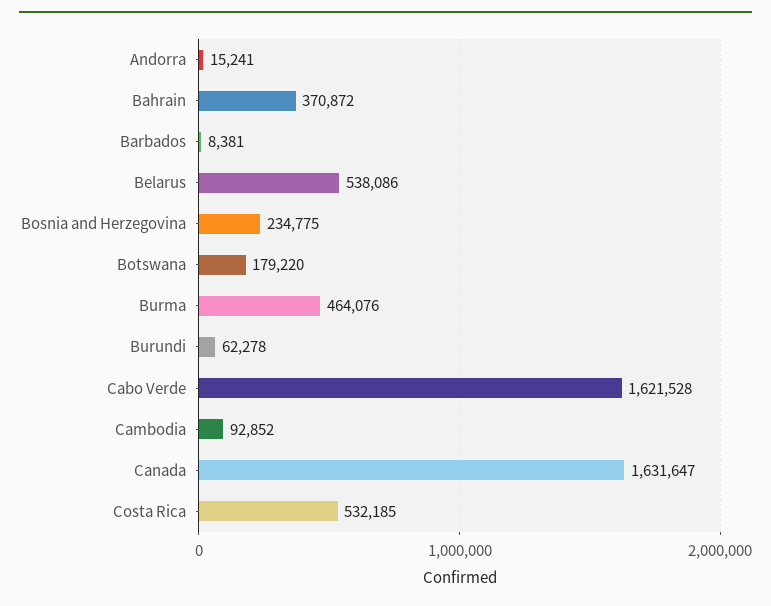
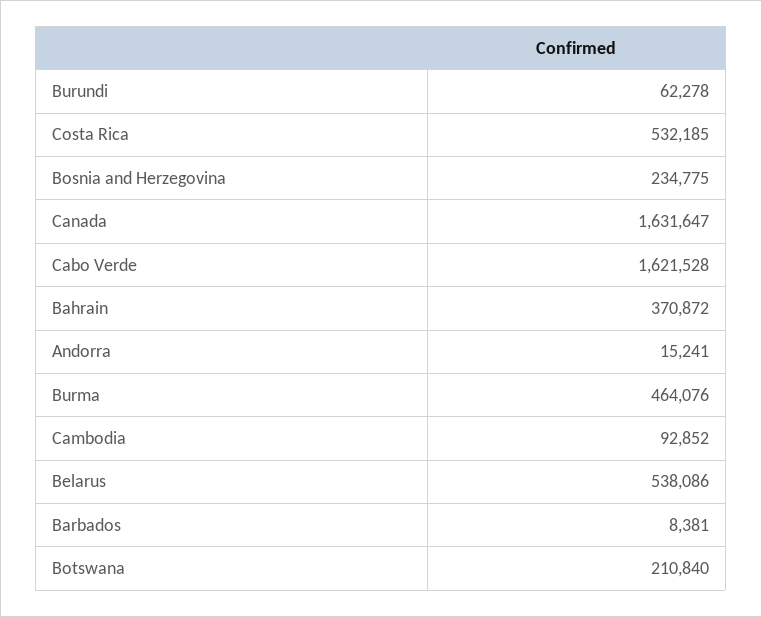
Botswana: 179220 -> 210840

